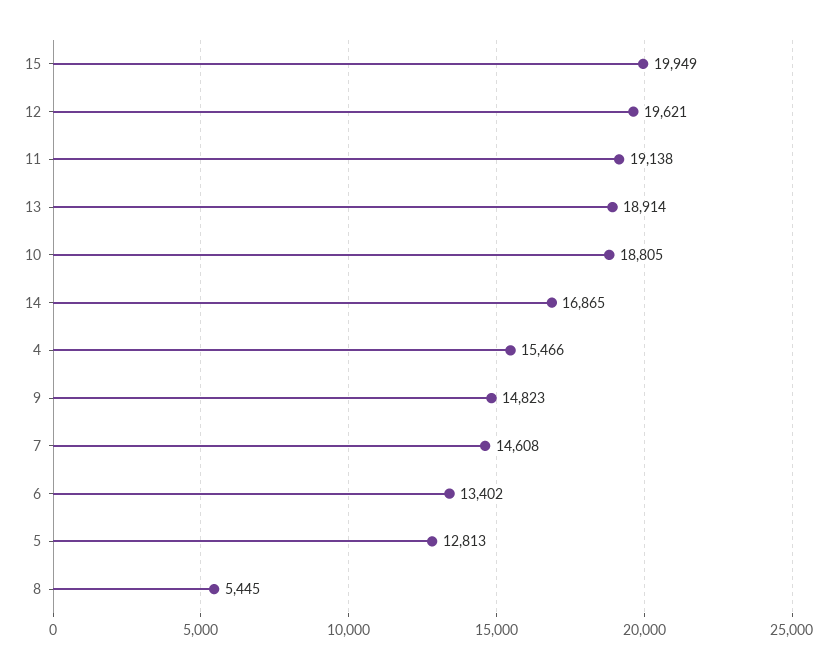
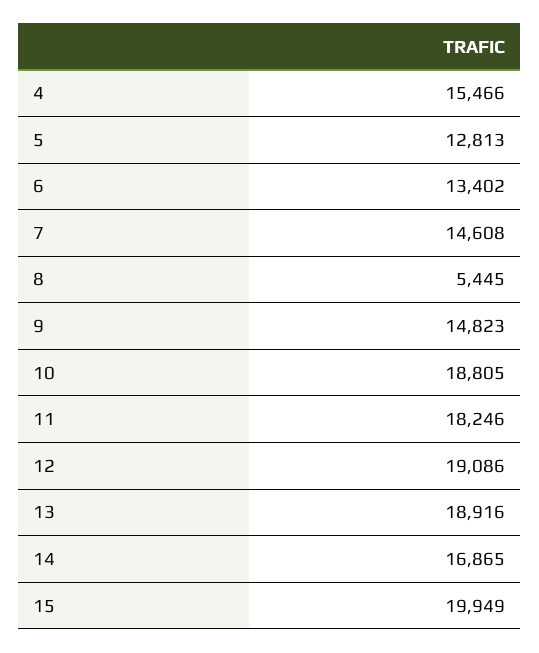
12: 19621 -> 19086
11: 19138 -> 18246
13: 18914 -> 18916

